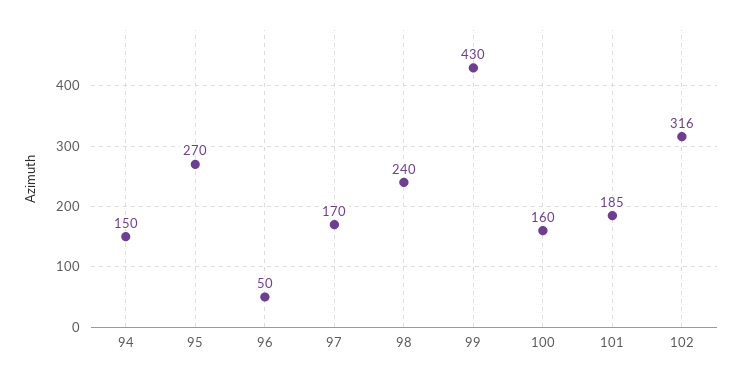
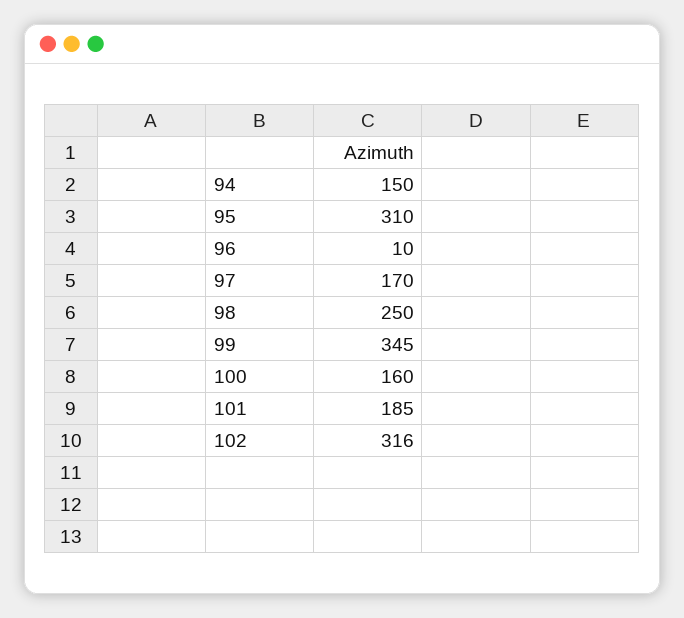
95: 270 -> 310
96: 50 -> 10
98: 240 -> 250
99: 430 -> 345

